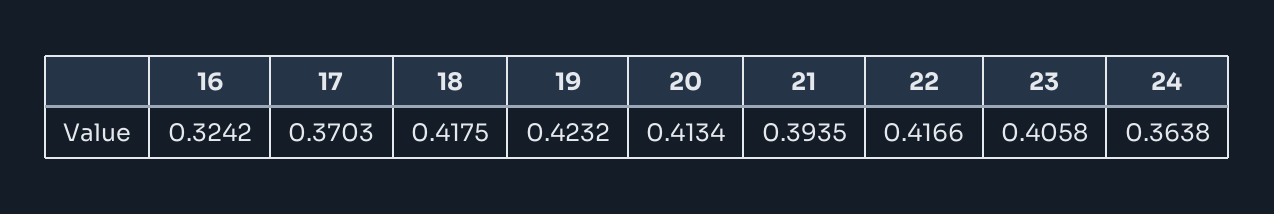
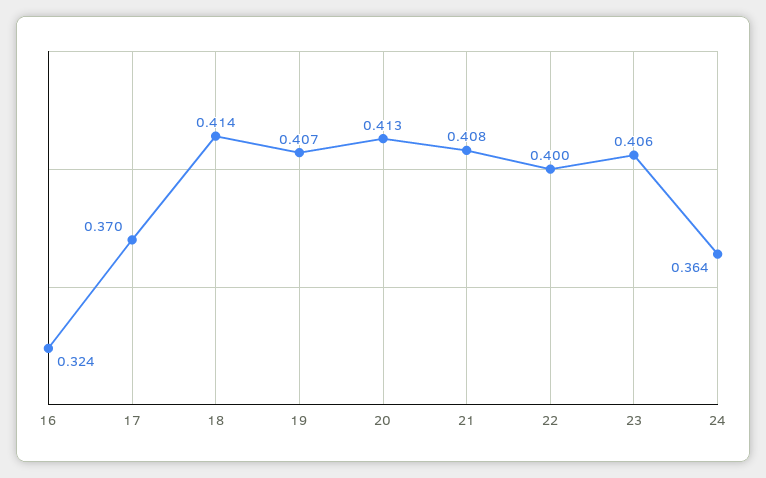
18: 0.4175 -> 0.414
19: 0.4232 -> 0.407
21: 0.3935 -> 0.408
22: 0.4166 -> 0.4

